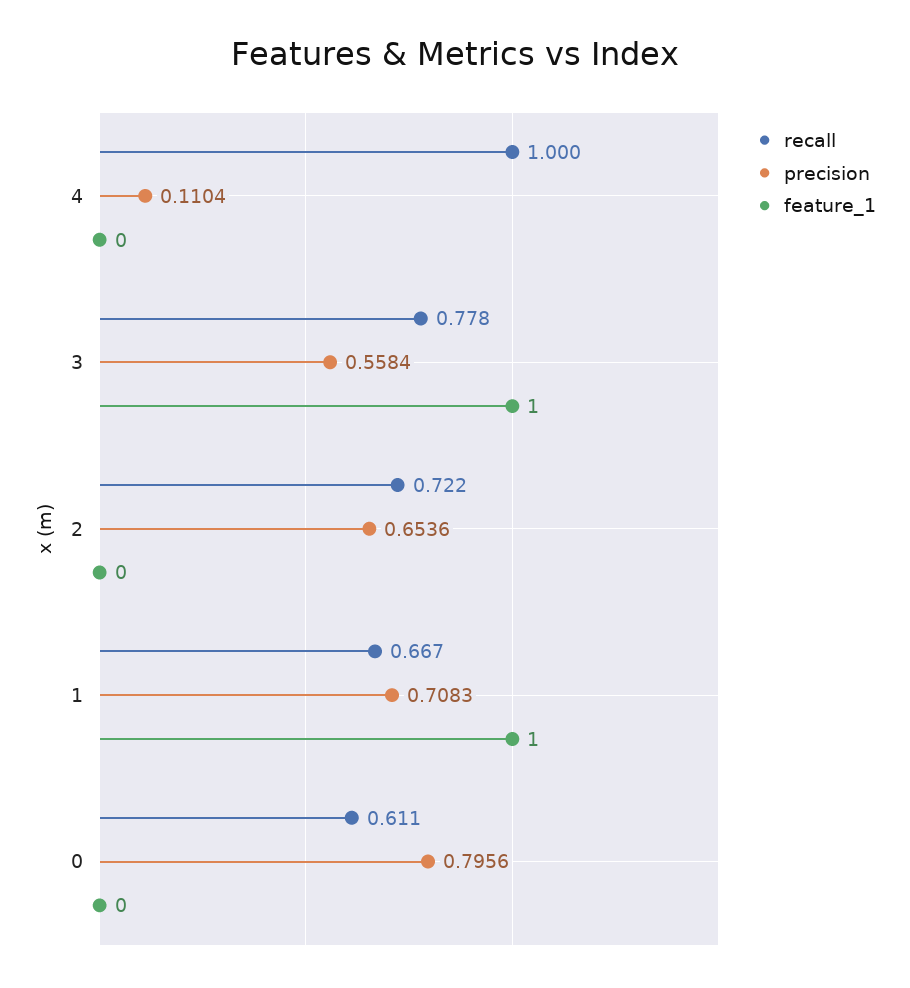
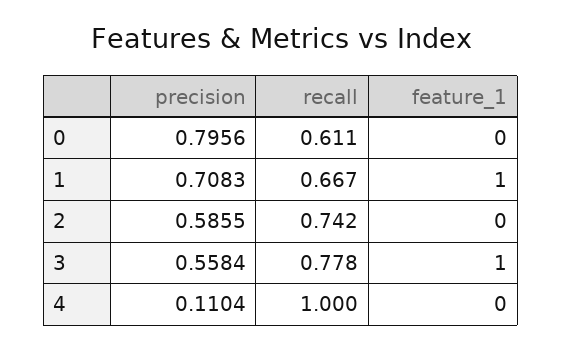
recall, 2: 0.722 -> 0.742
precision, 2: 0.6536 -> 0.5855

